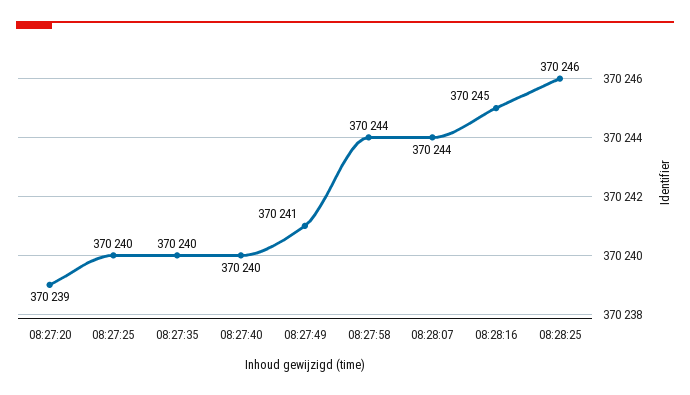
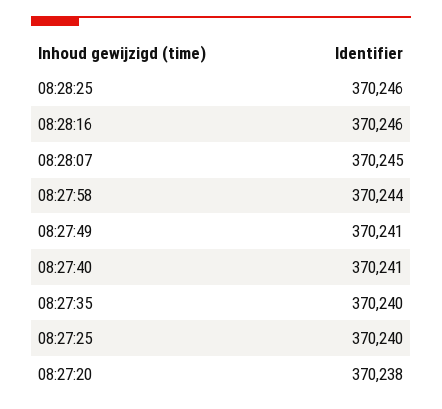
08:27:20: 370239 -> 370238
08:27:40: 370240 -> 370241
08:28:07: 370244 -> 370245
08:28:16: 370245 -> 370246

